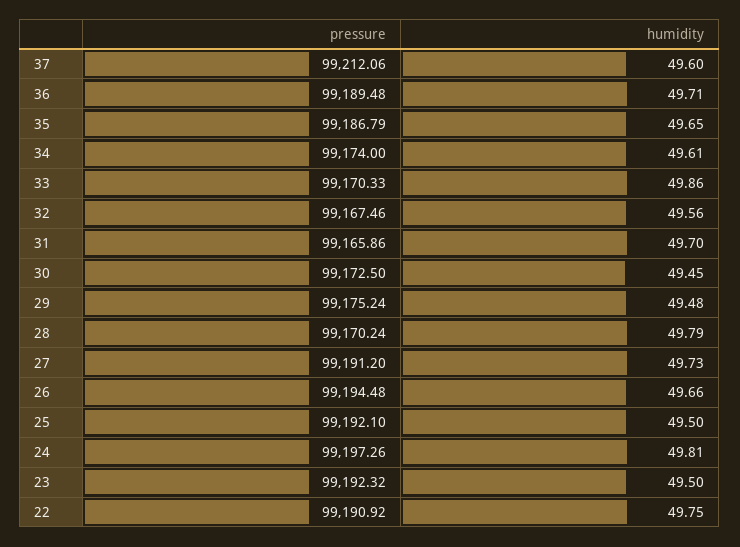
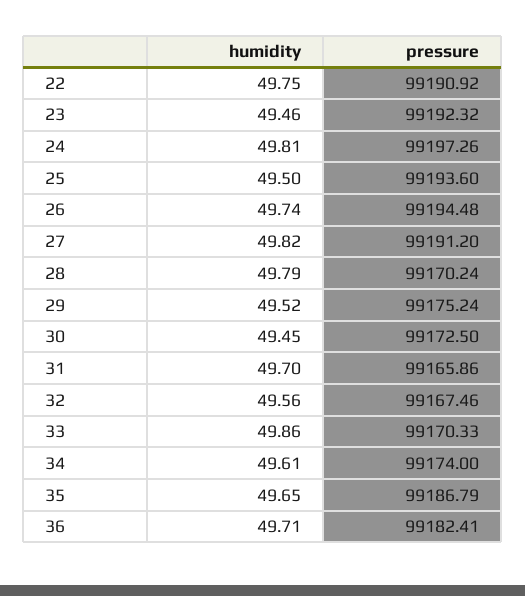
pressure, 37: 99212.06 -> none
humidity, 37: 49.6 -> none
pressure, 36: 99189.48 -> 99182.41
humidity, 29: 49.48 -> 49.52
humidity, 27: 49.73 -> 49.82
humidity, 26: 49.66 -> 49.74
pressure, 25: 99192.1 -> 99193.6
humidity, 23: 49.5 -> 49.46

